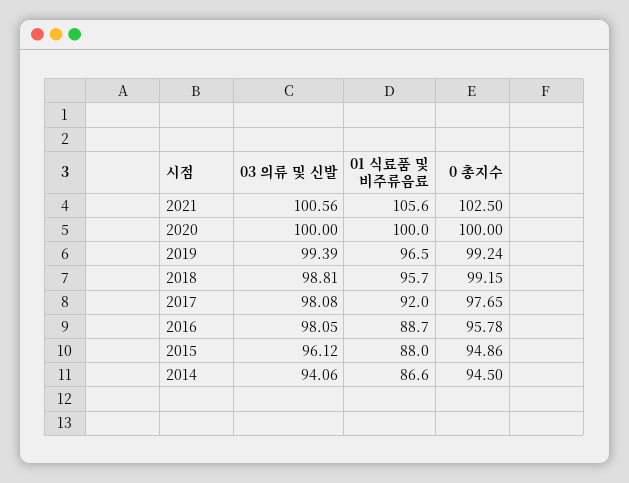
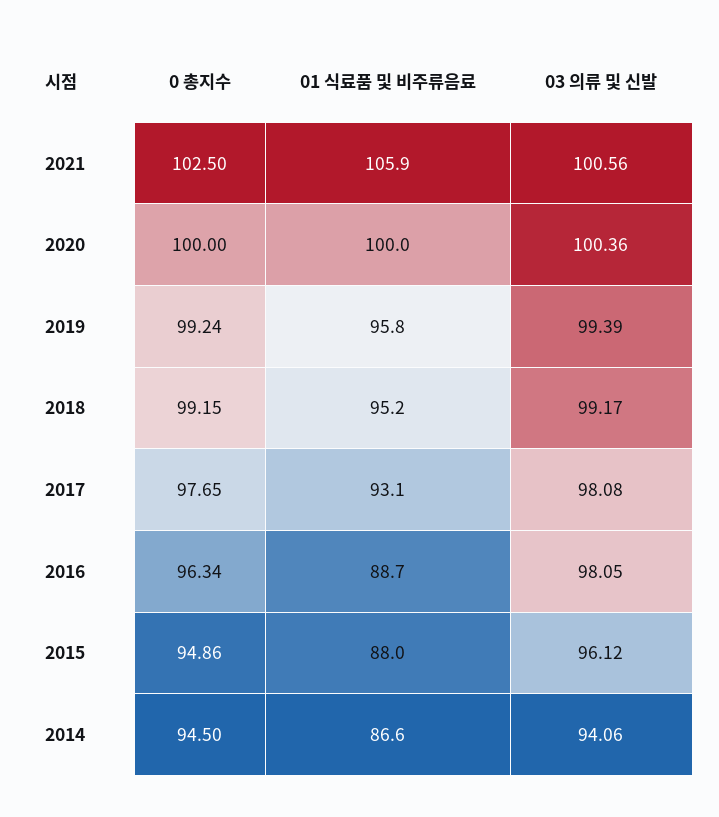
01 식료품 및 비주류음료, 2021: 105.6 -> 105.9
03 의류 및 신발, 2020: 100 -> 100.36
01 식료품 및 비주류음료, 2019: 96.5 -> 95.8
03 의류 및 신발, 2018: 98.81 -> 99.17
01 식료품 및 비주류음료, 2018: 95.7 -> 95.2
01 식료품 및 비주류음료, 2017: 92 -> 93.1
0 총지수, 2016: 95.78 -> 96.34

